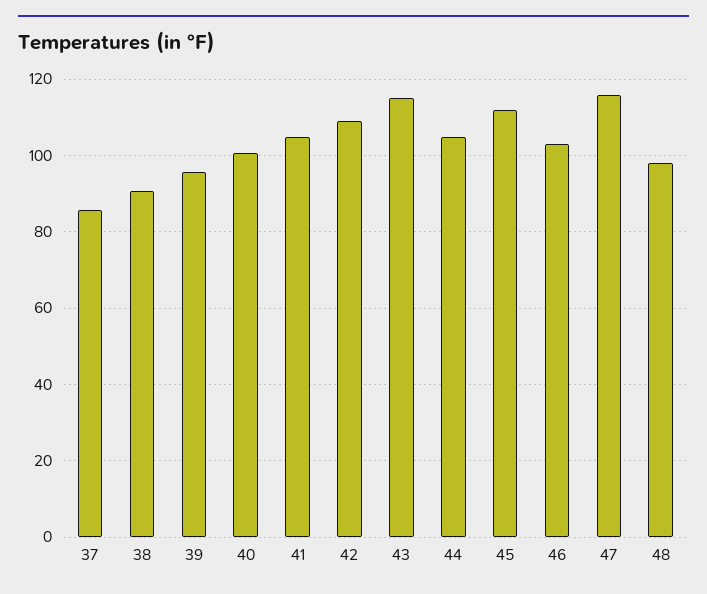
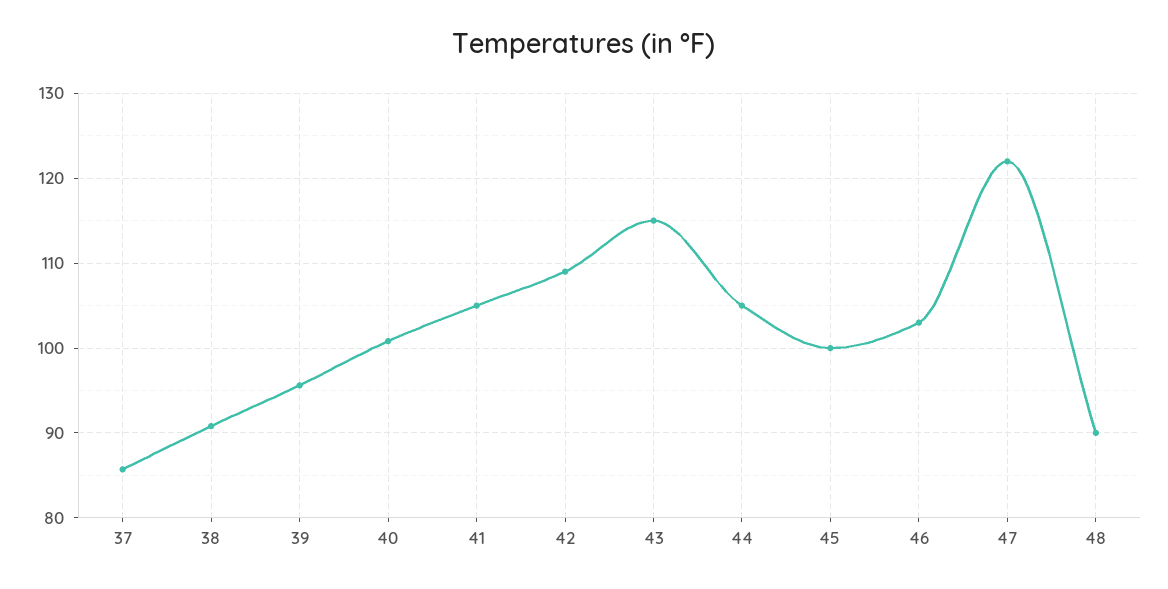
45: 112 -> 100
47: 116 -> 122
48: 98 -> 90

